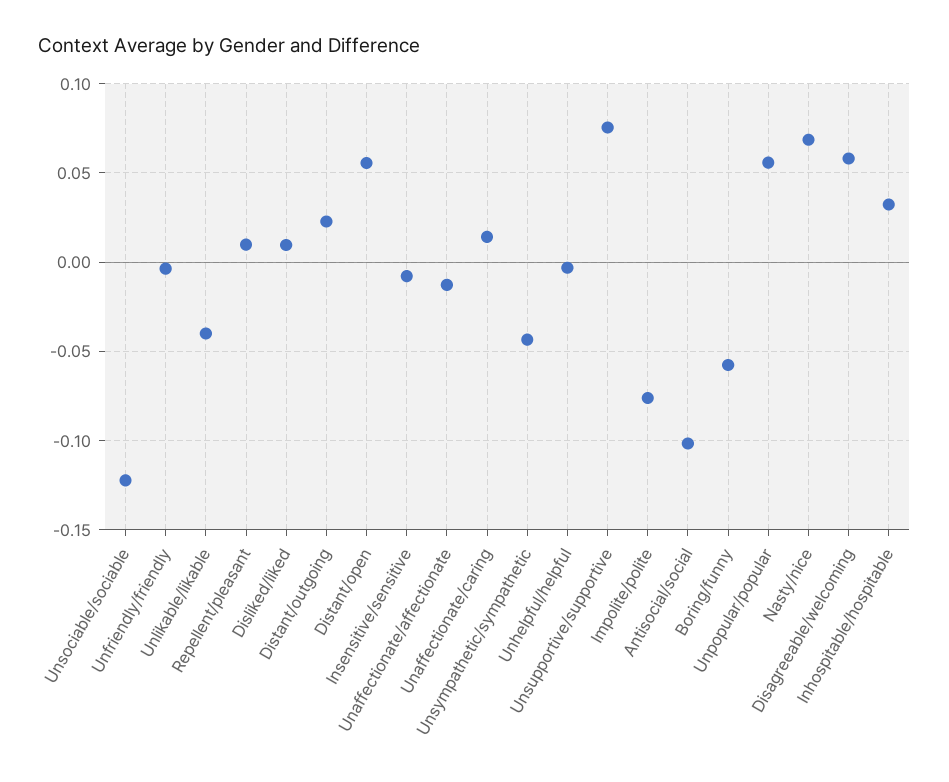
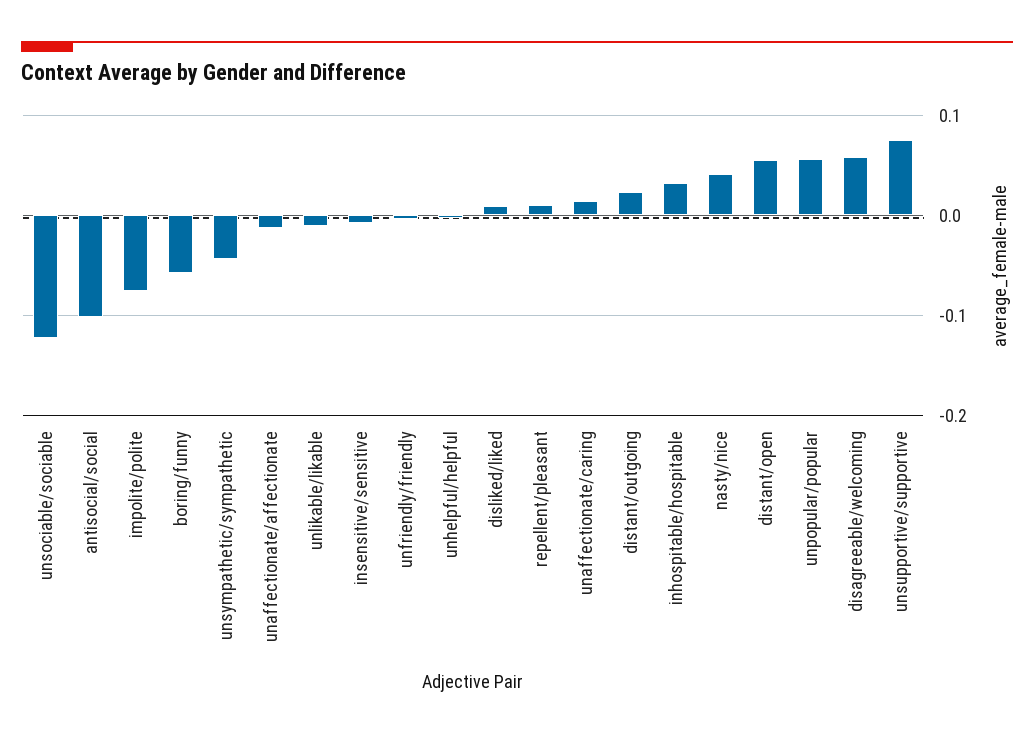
Unlikable/likable: -0.04 -> -0.01
Nasty/nice: 0.07 -> 0.04

